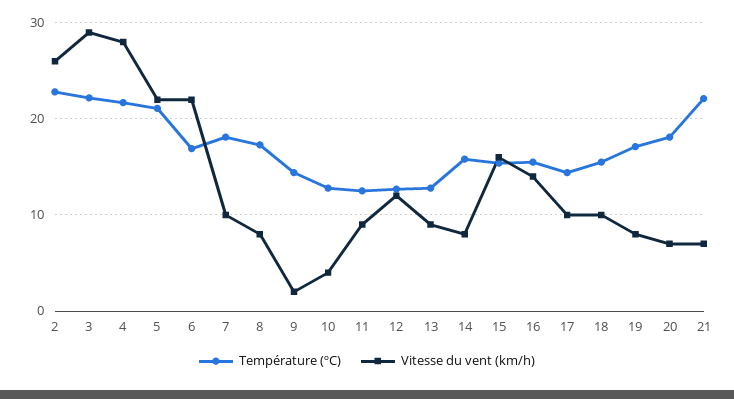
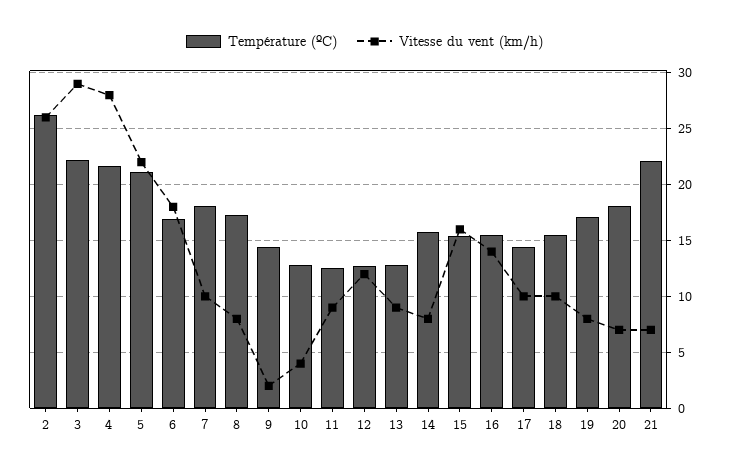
Température (ºC), 2: 23 -> 26
Vitesse du vent (km/h), 6: 22 -> 18

